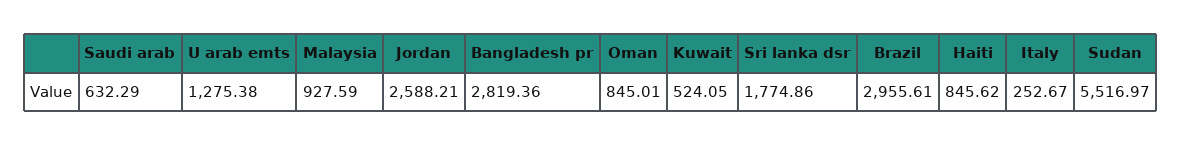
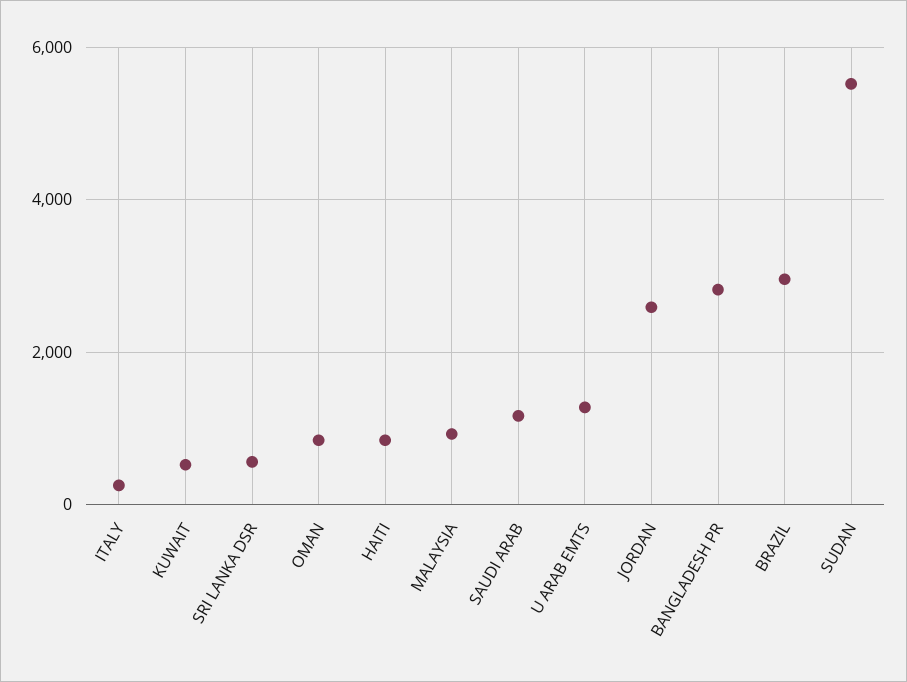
Saudi arab: 632.29 -> 1200
Sri lanka dsr: 1774.86 -> 600

